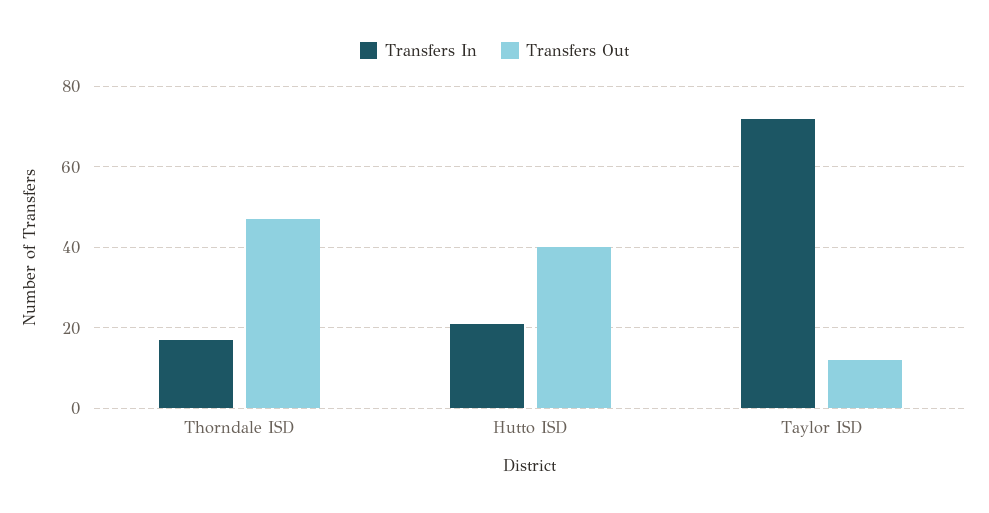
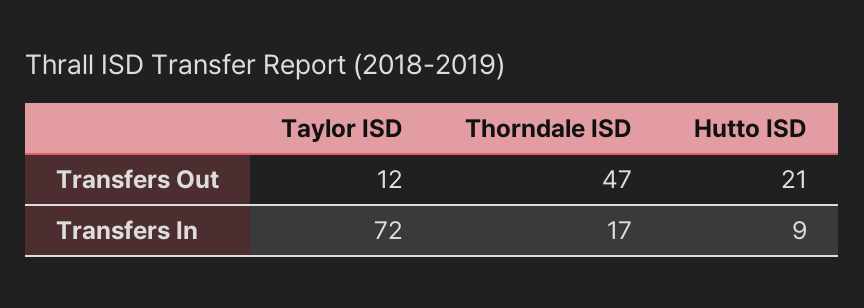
Transfers In, Hutto ISD: 20 -> 9
Transfers Out, Hutto ISD: 40 -> 21

